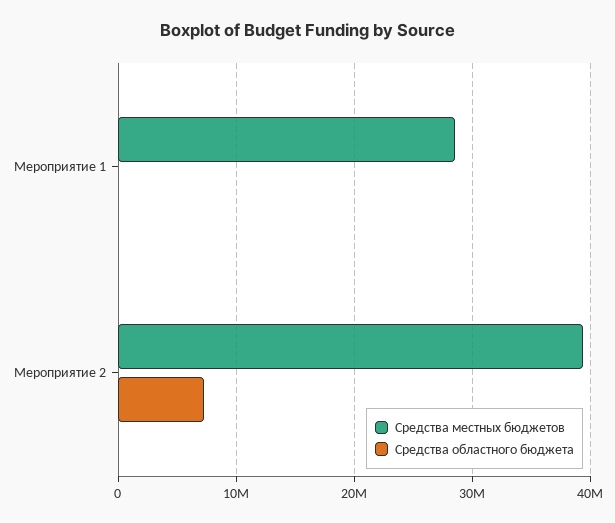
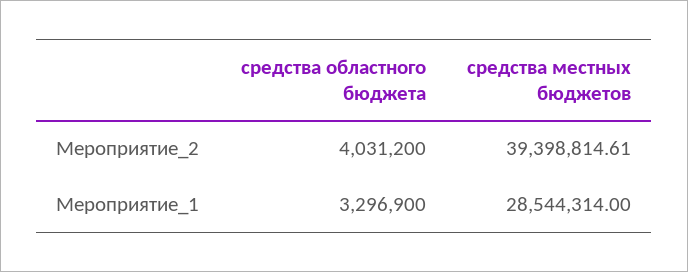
Средства областного бюджета, Мероприятие 1: 0 -> 3296900
Средства областного бюджета, Мероприятие 2: 7000000 -> 4031200

